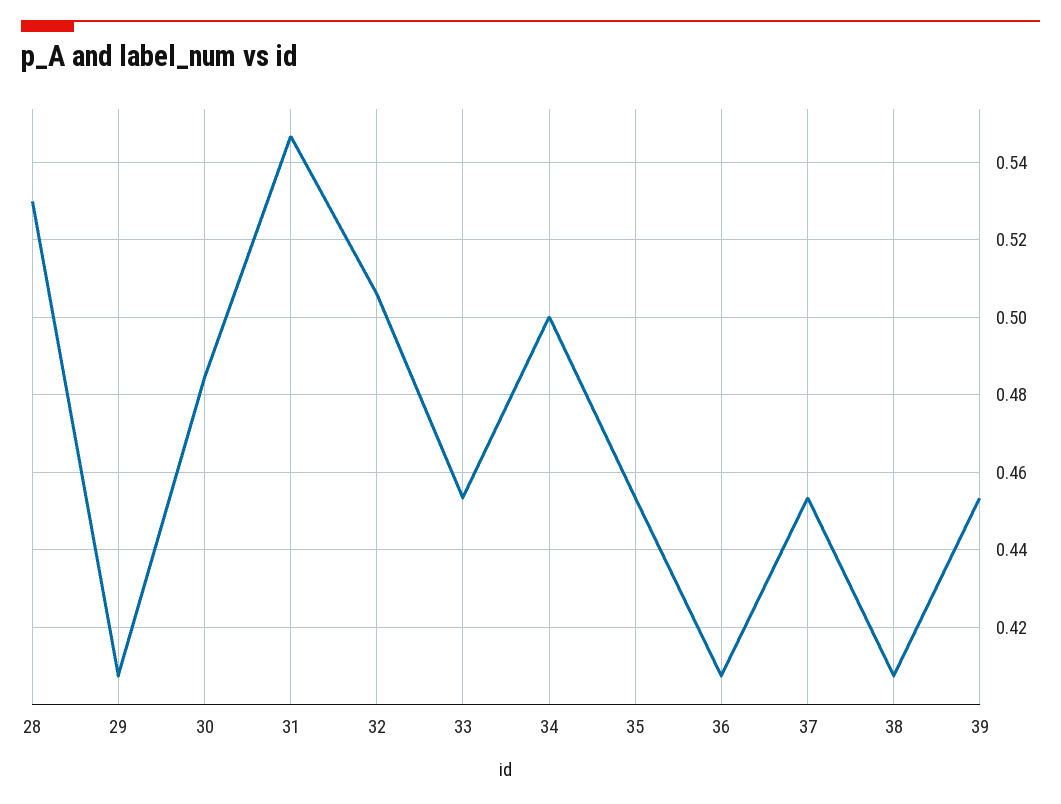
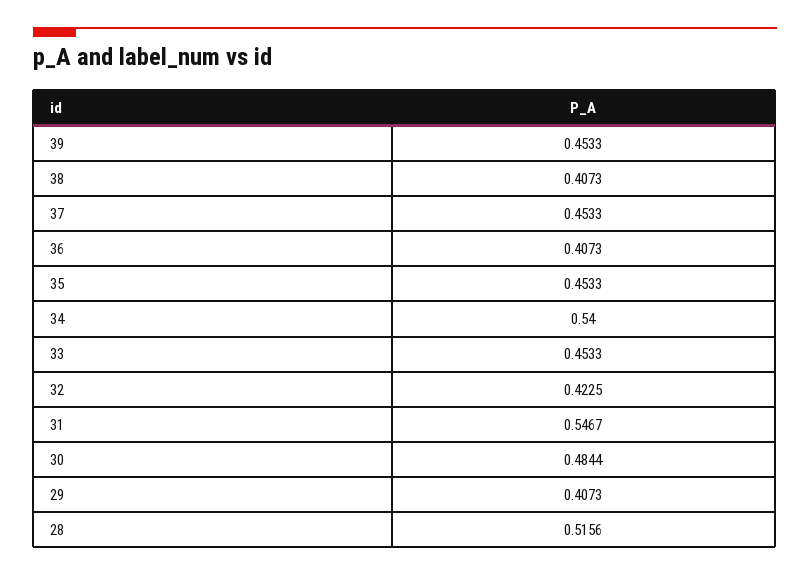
28: 0.53 -> 0.5156
32: 0.506 -> 0.4225
34: 0.5 -> 0.54

